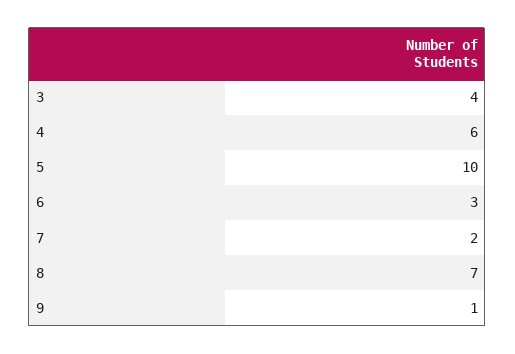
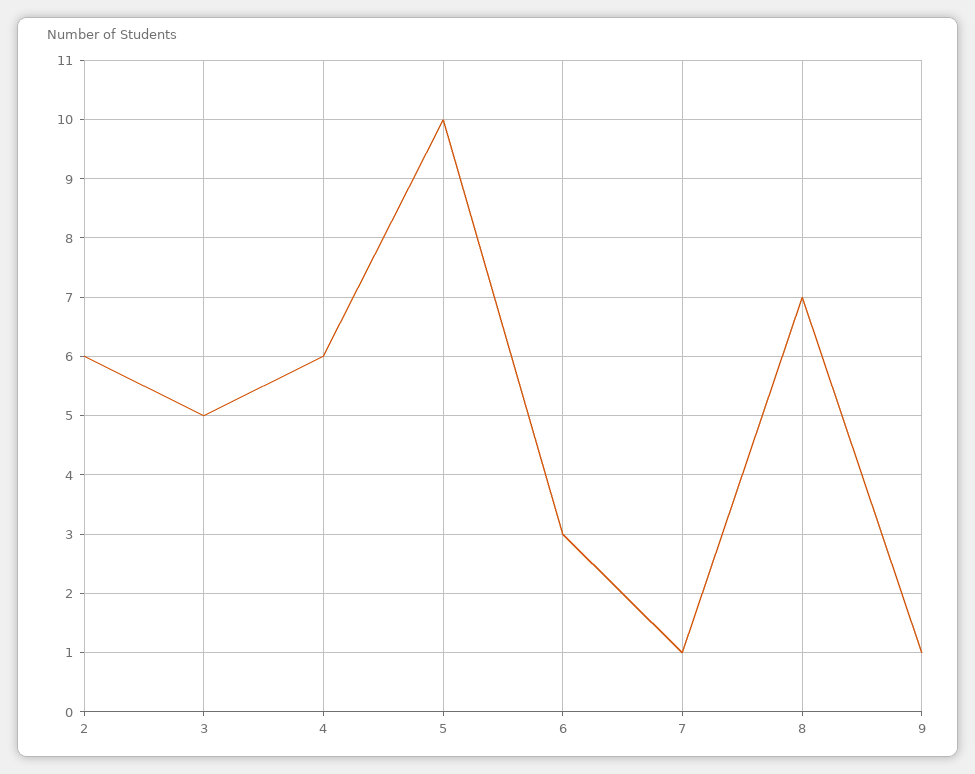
3: 4 -> 5
7: 2 -> 1
2: none -> 6

